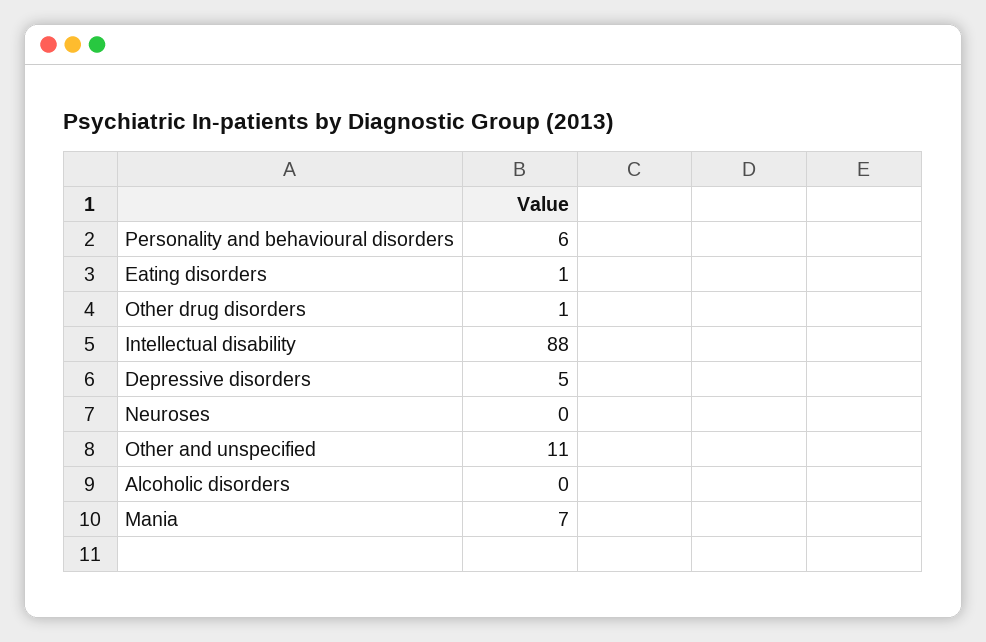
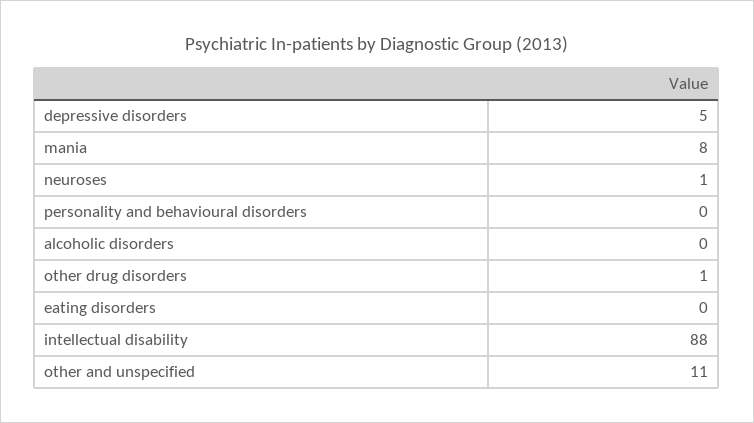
Personality and behavioural disorders: 6 -> 0
Eating disorders: 1 -> 0
Neuroses: 0 -> 1
Mania: 7 -> 8

